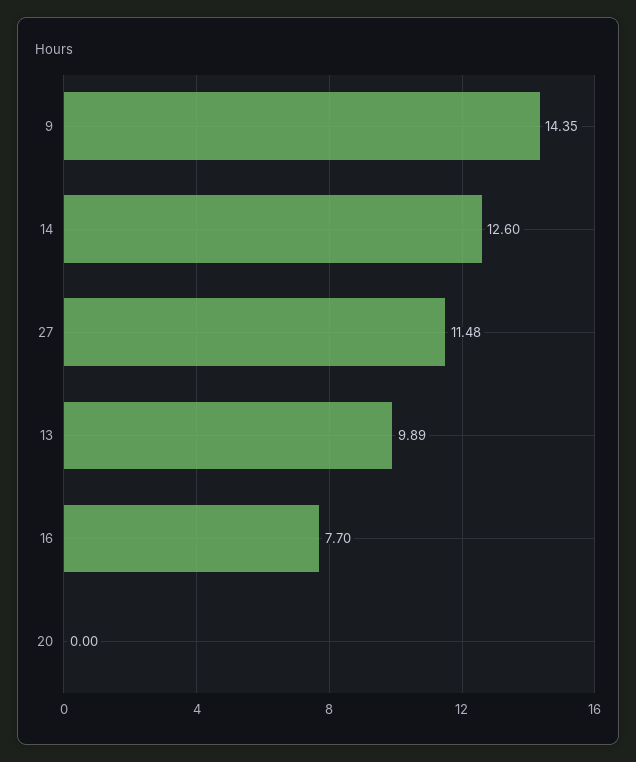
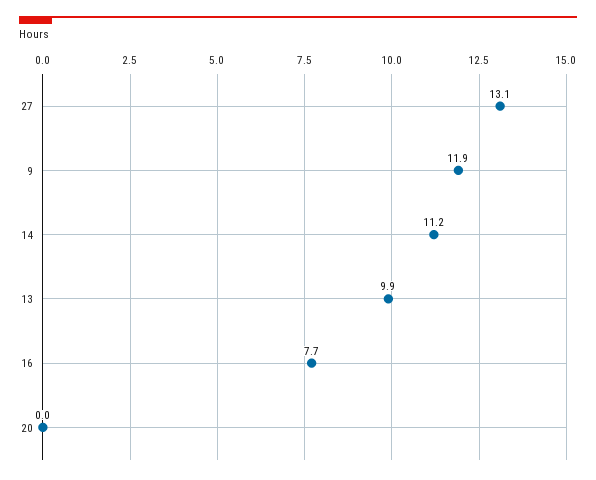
9: 14.35 -> 11.9
14: 12.6 -> 11.2
27: 11.48 -> 13.1

